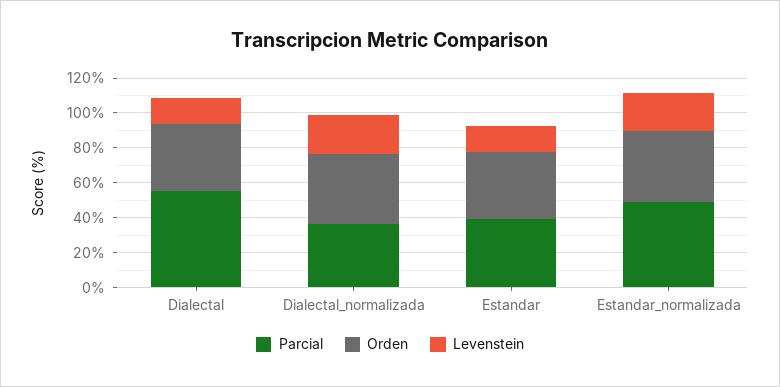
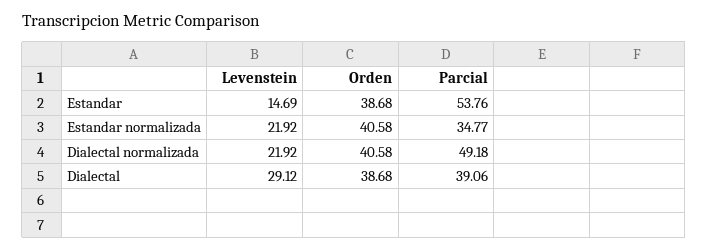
Parcial, Dialectal: 55 -> 39.06
Levenstein, Dialectal: 15 -> 29.12
Parcial, Dialectal_normalizada: 35 -> 49.18
Parcial, Estandar: 40 -> 53.76
Parcial, Estandar_normalizada: 50 -> 34.77

